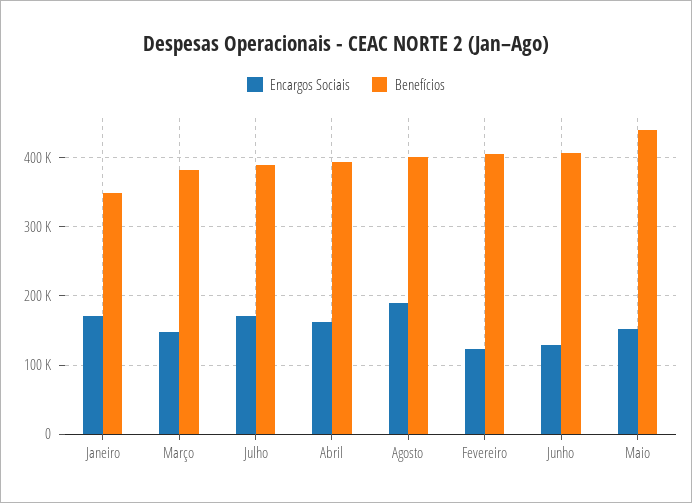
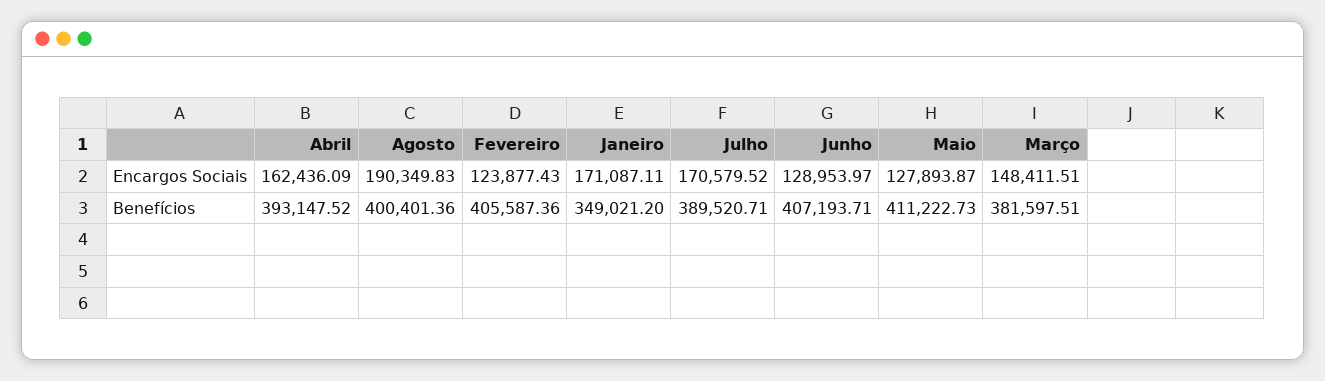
Encargos Sociais, Maio: 150000 -> 127893.87
Benefícios, Maio: 440000 -> 411222.73

